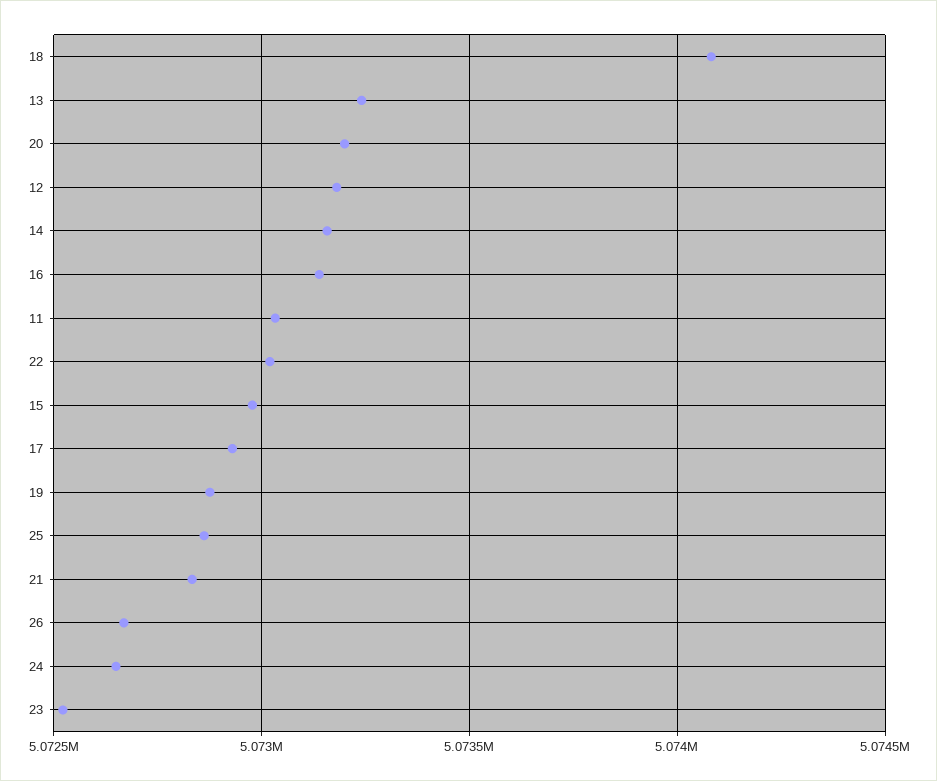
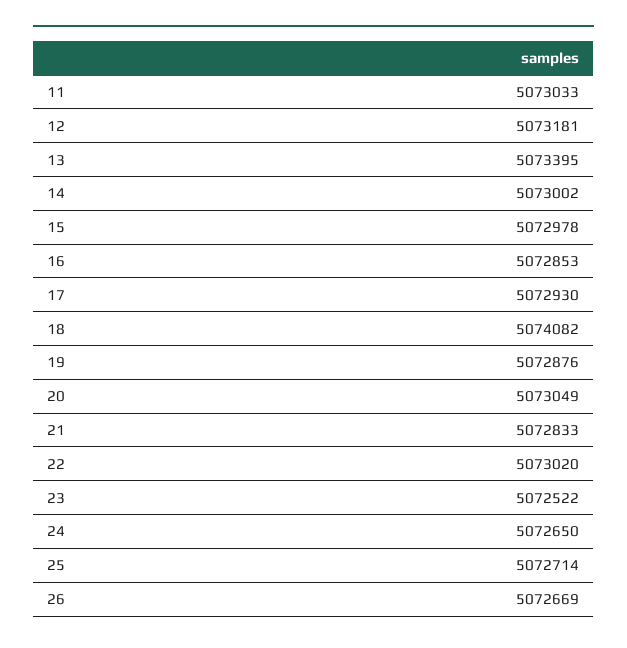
13: 5073250 -> 5073395
20: 5073200 -> 5073049
14: 5073150 -> 5073002
16: 5073150 -> 5072853
25: 5072850 -> 5072714

